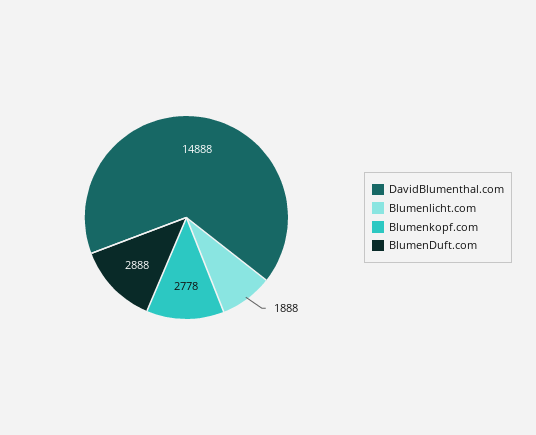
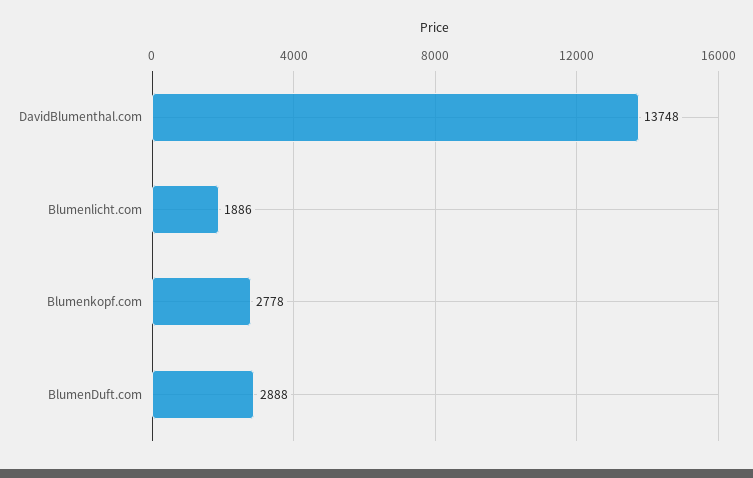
DavidBlumenthal.com: 14888 -> 13748
Blumenlicht.com: 1888 -> 1886

